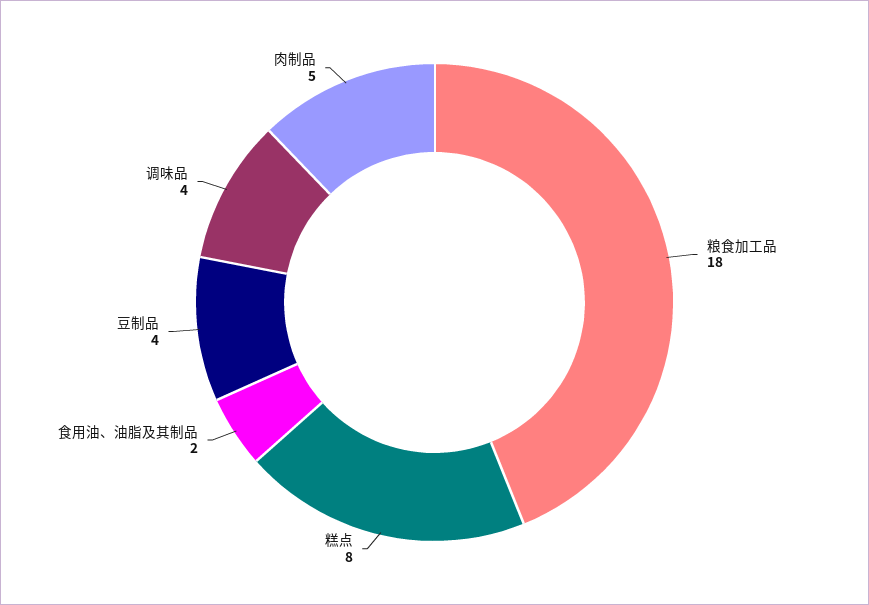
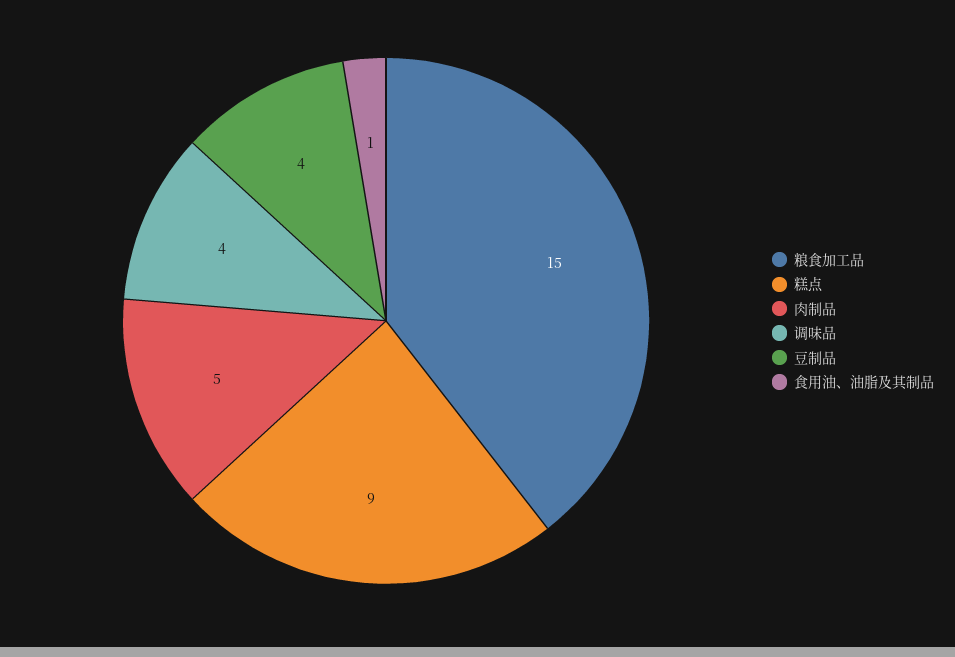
粮食加工品: 18 -> 15
糕点: 8 -> 9
食用油、油脂及其制品: 2 -> 1

